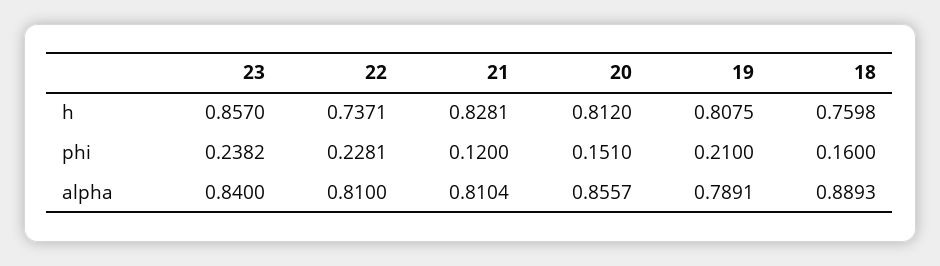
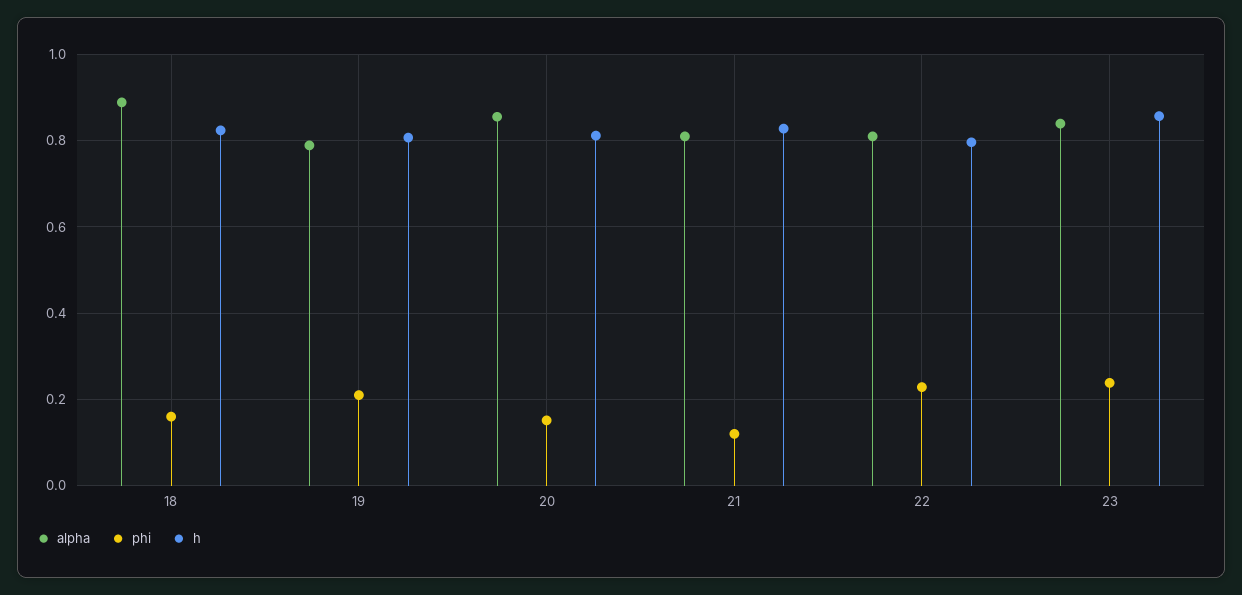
h, 22: 0.7371 -> 0.8
h, 18: 0.7598 -> 0.82

